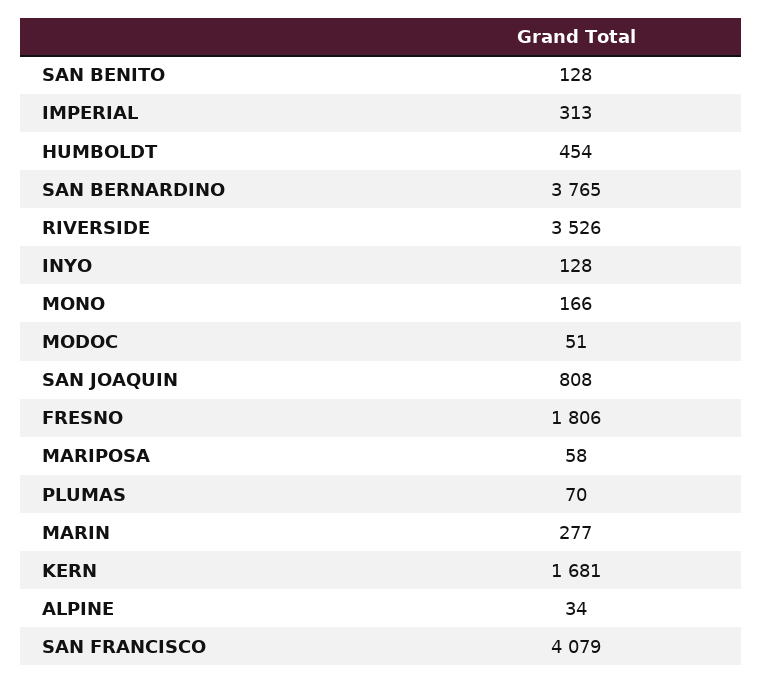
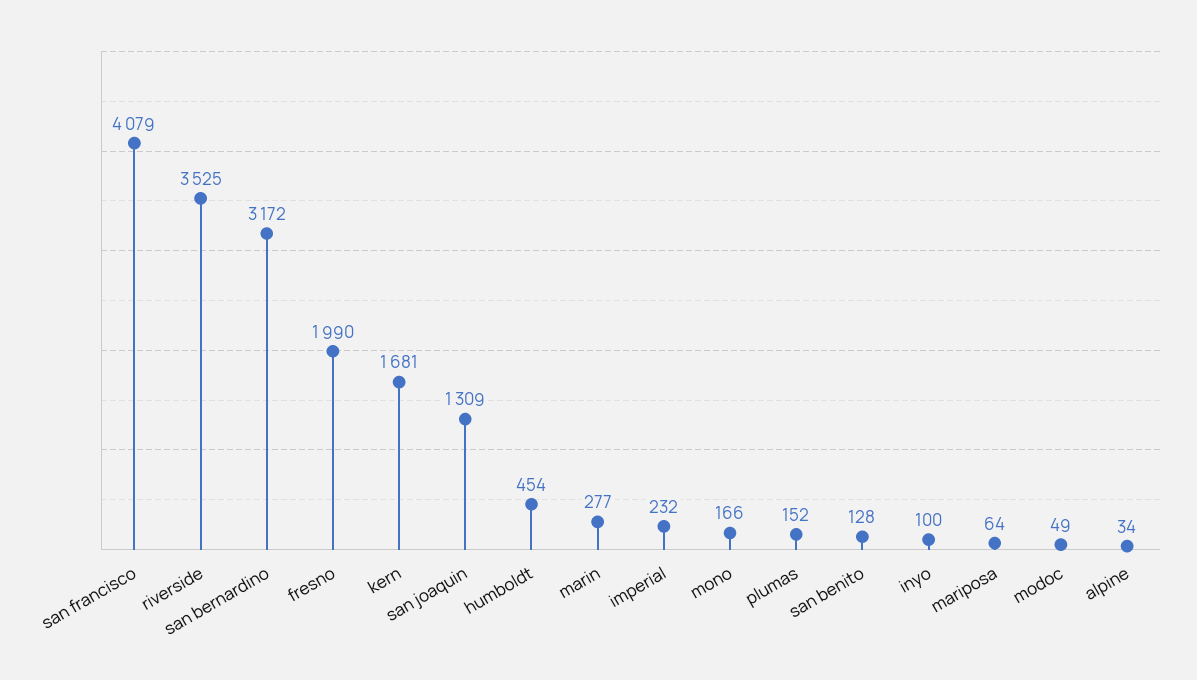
IMPERIAL: 313 -> 232
SAN BERNARDINO: 3765 -> 3172
RIVERSIDE: 3526 -> 3525
INYO: 128 -> 100
MODOC: 51 -> 49
SAN JOAQUIN: 808 -> 1309
FRESNO: 1806 -> 1990
MARIPOSA: 58 -> 64
PLUMAS: 70 -> 152

